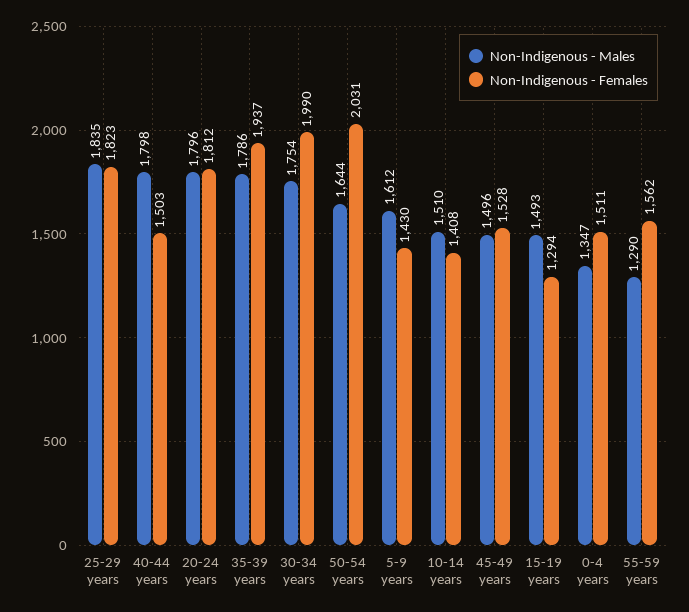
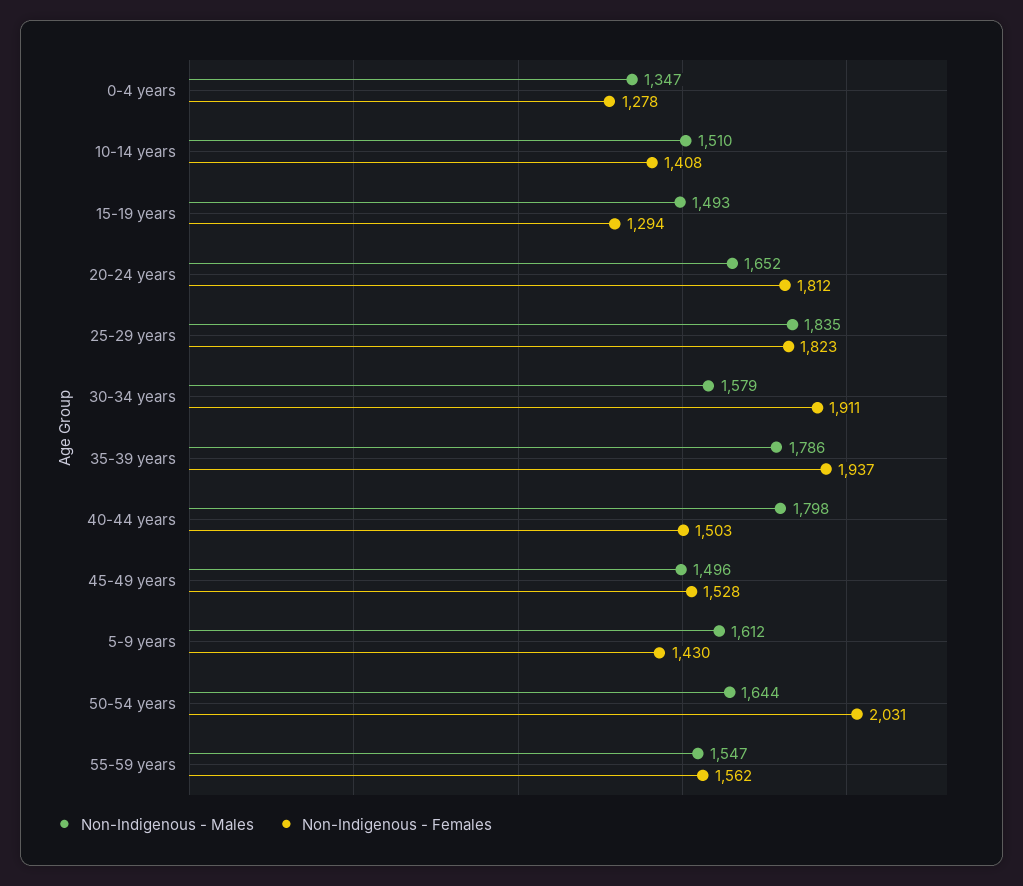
Non-Indigenous - Males, 20-24 years: 1796 -> 1652
Non-Indigenous - Males, 30-34 years: 1754 -> 1579
Non-Indigenous - Females, 30-34 years: 1990 -> 1911
Non-Indigenous - Females, 0-4 years: 1511 -> 1278
Non-Indigenous - Males, 55-59 years: 1290 -> 1547

